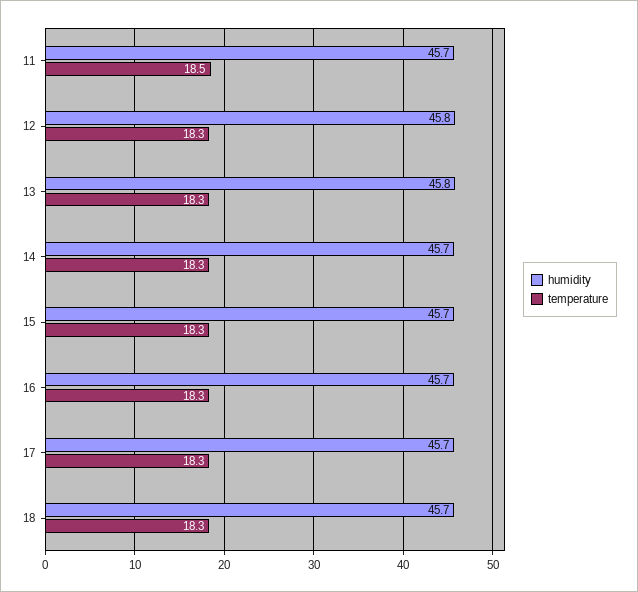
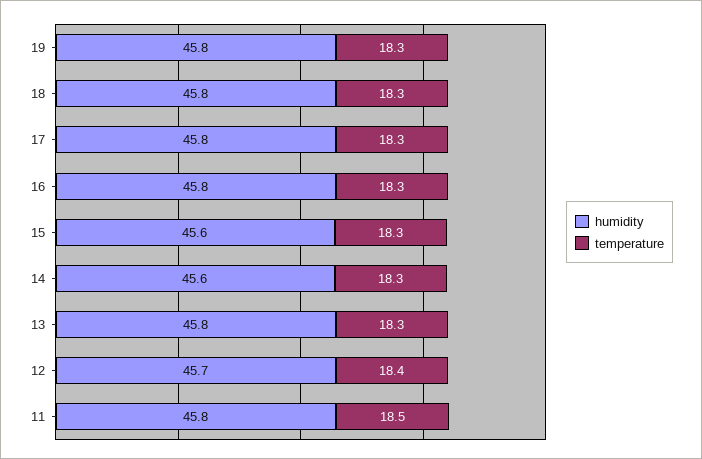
humidity, 11: 45.7 -> 45.8
humidity, 12: 45.8 -> 45.7
temperature, 12: 18.3 -> 18.4
humidity, 14: 45.7 -> 45.6
humidity, 15: 45.7 -> 45.6
humidity, 16: 45.7 -> 45.8
humidity, 17: 45.7 -> 45.8
humidity, 18: 45.7 -> 45.8
humidity, 19: none -> 45.8
temperature, 19: none -> 18.3

